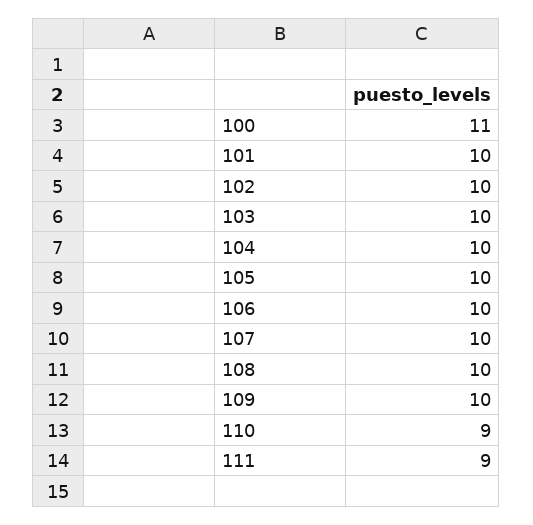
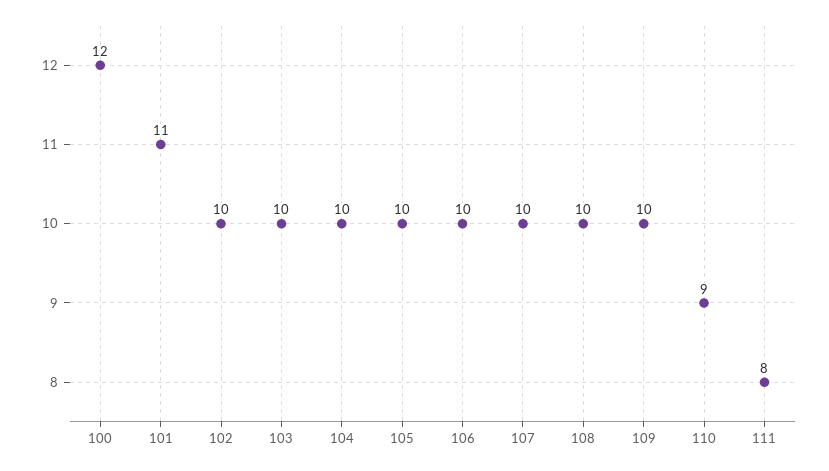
100: 11 -> 12
101: 10 -> 11
111: 9 -> 8

